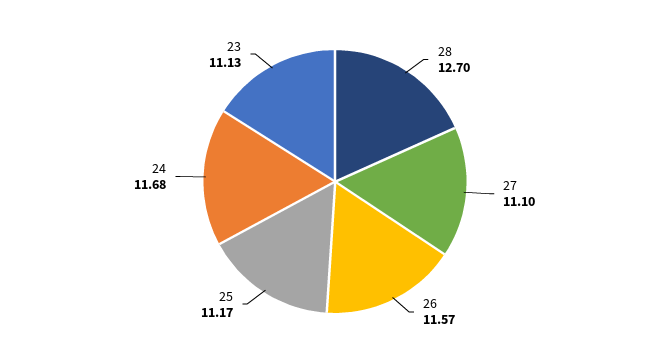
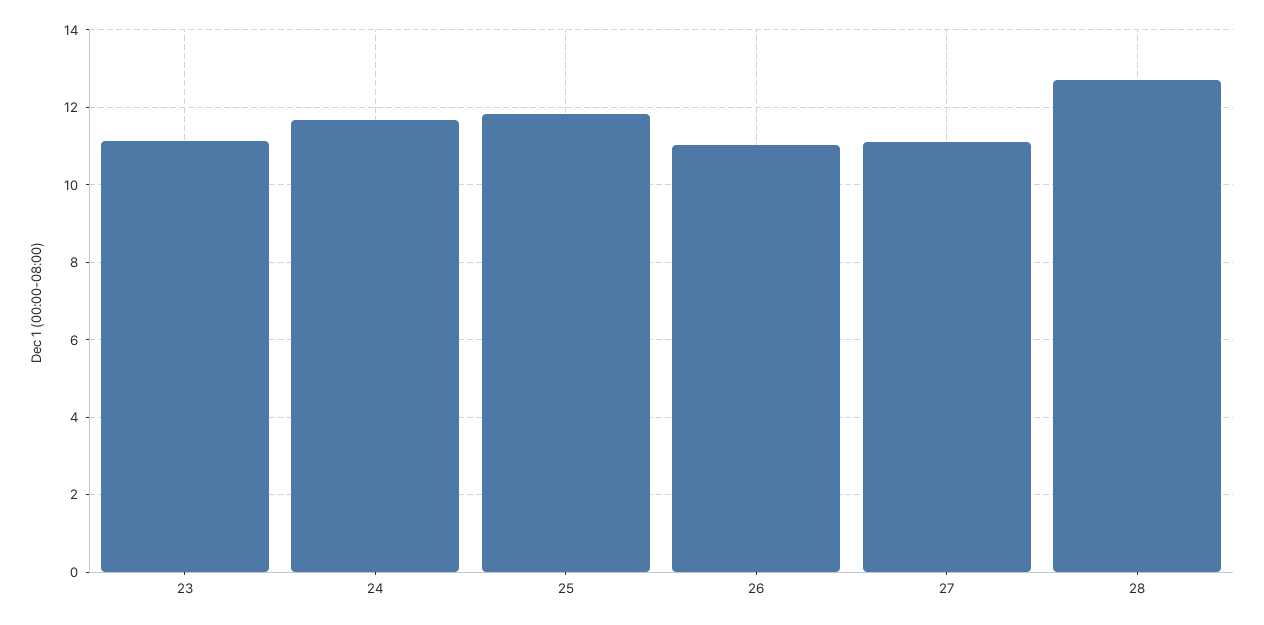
26: 11.57 -> 11
25: 11.17 -> 11.8

